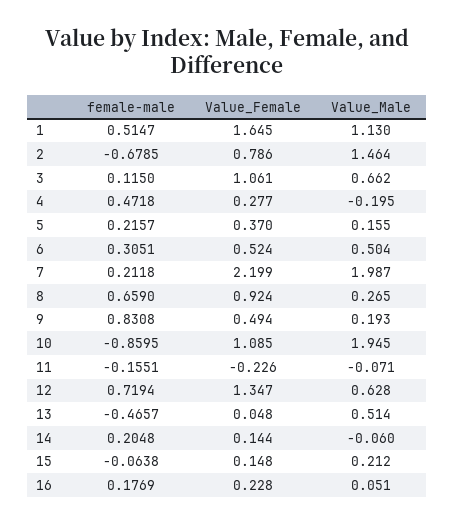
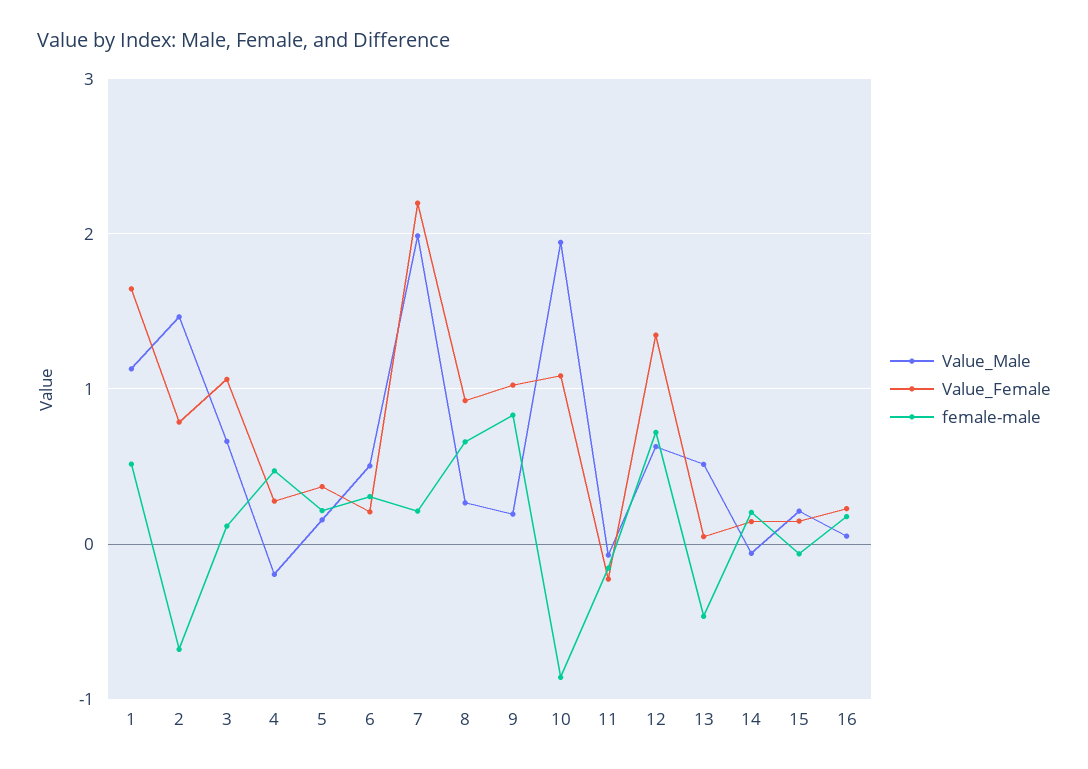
Value_Female, 6: 0.524 -> 0.2
Value_Female, 9: 0.494 -> 1

